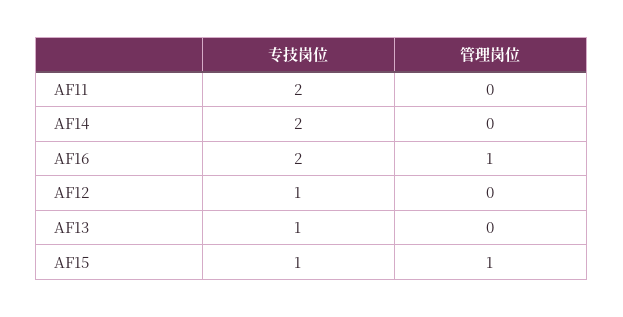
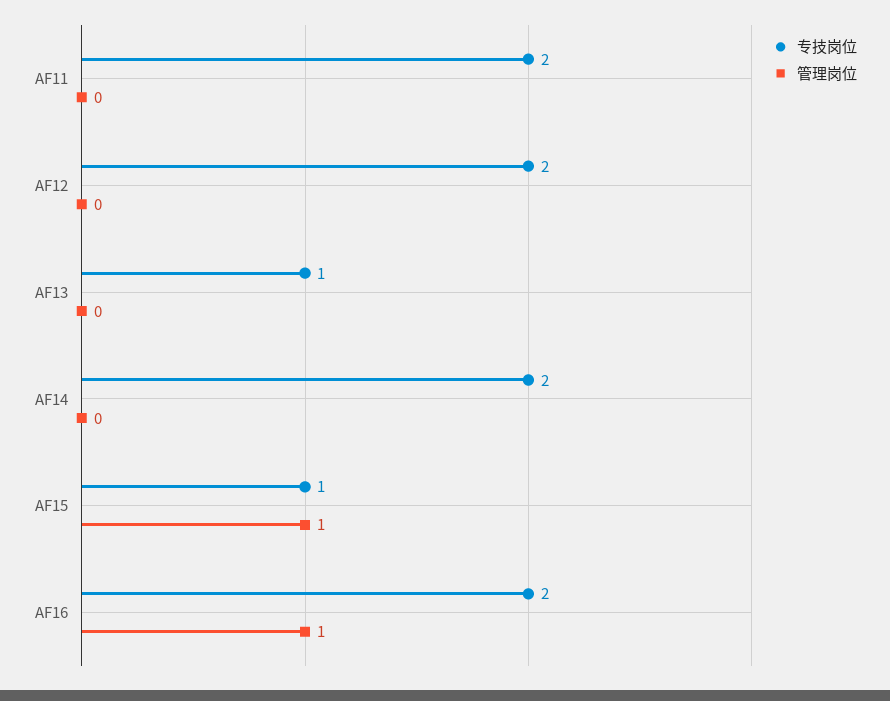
专技岗位, AF12: 1 -> 2

